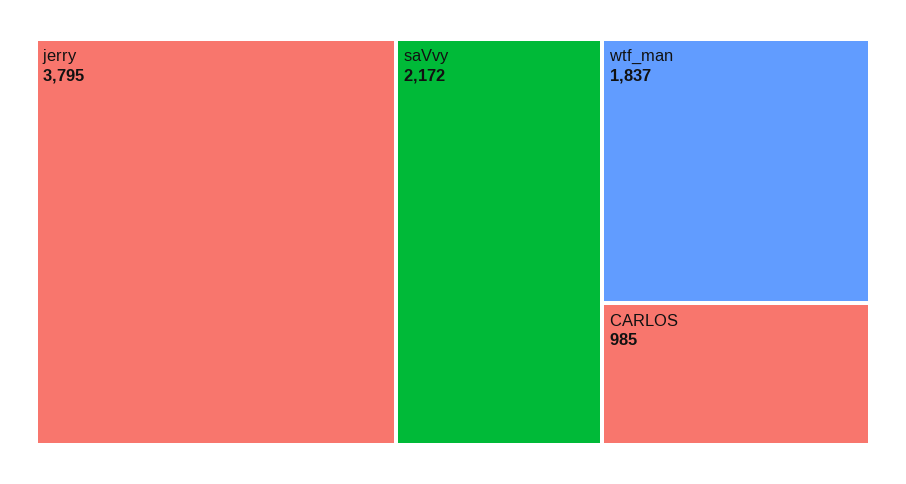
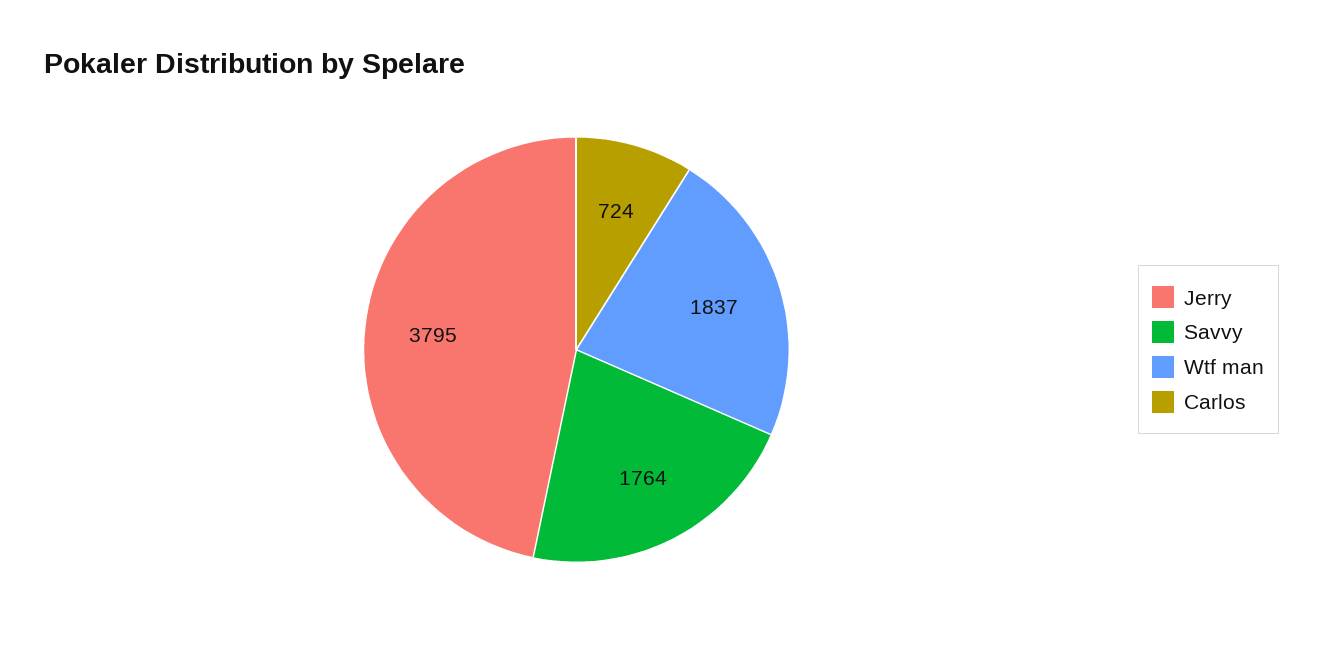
saVvy: 2172 -> 1764
CARLOS: 985 -> 724

